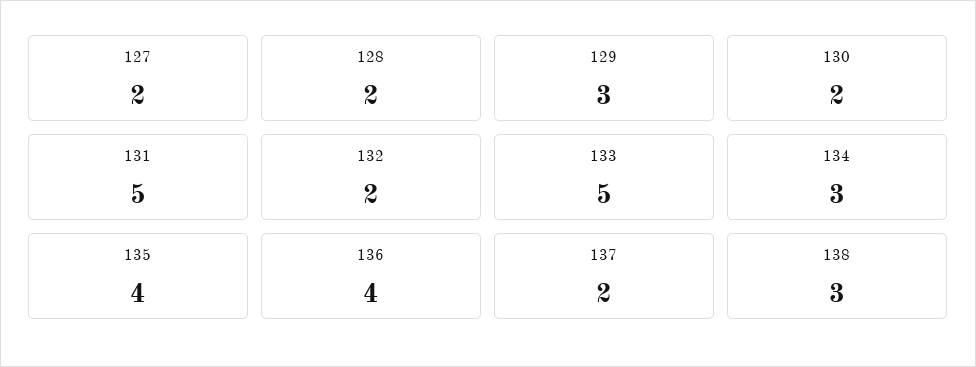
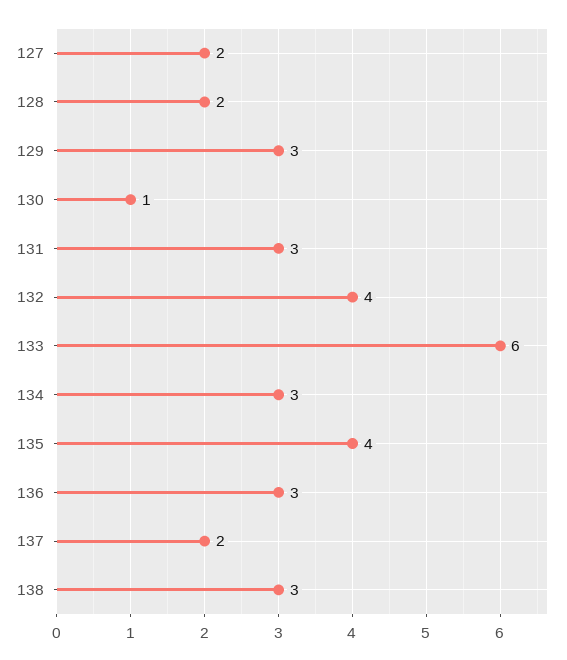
130: 2 -> 1
131: 5 -> 3
132: 2 -> 4
133: 5 -> 6
136: 4 -> 3

